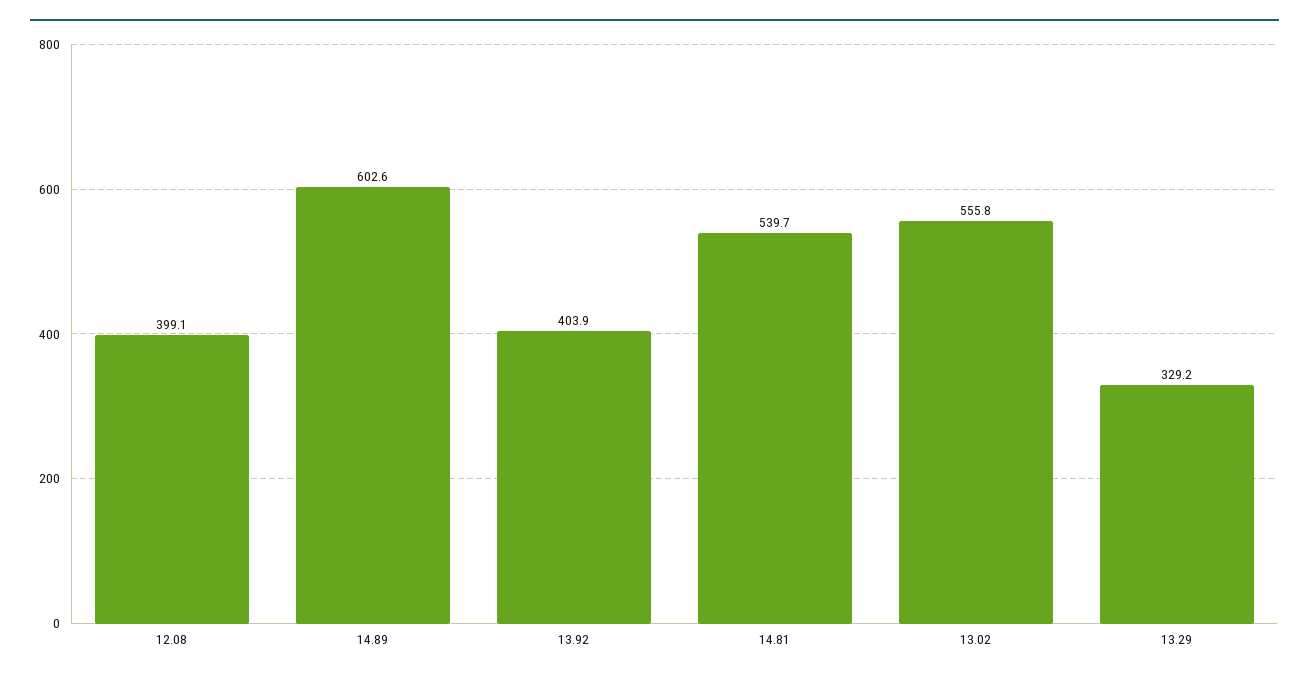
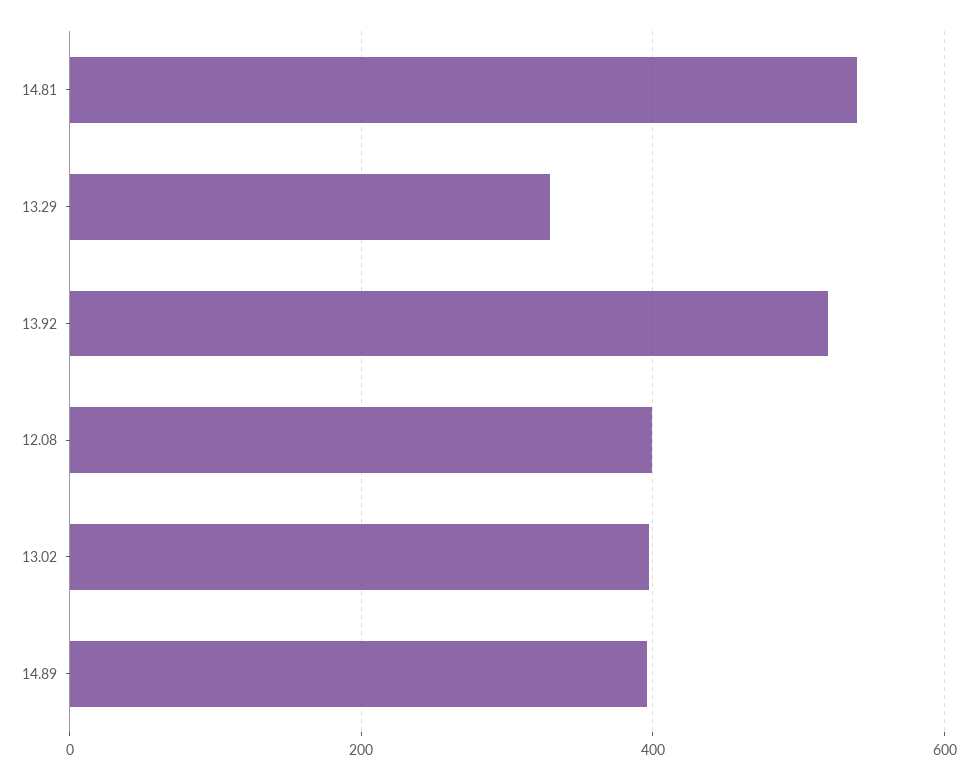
14.89: 602.6 -> 400
13.92: 403.9 -> 520
13.02: 555.8 -> 400

